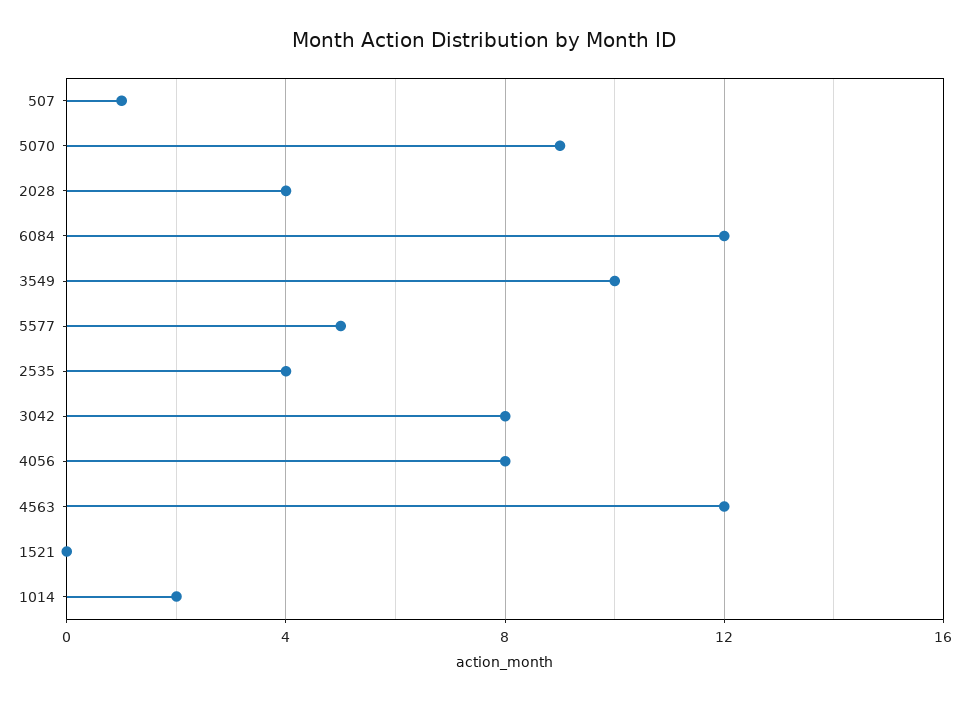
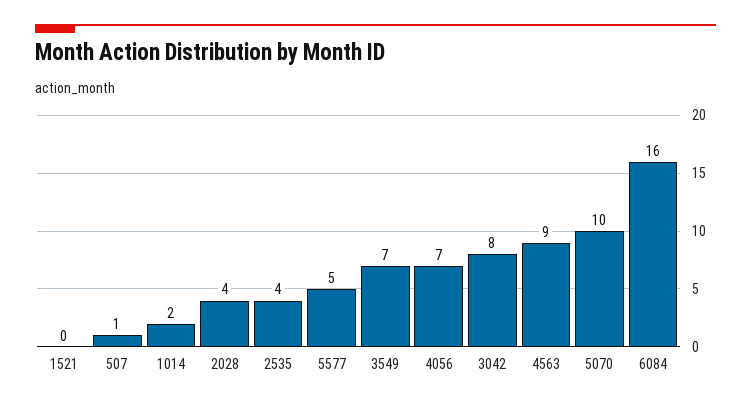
5070: 9 -> 10
6084: 12 -> 16
3549: 10 -> 7
4056: 8 -> 7
4563: 12 -> 9

